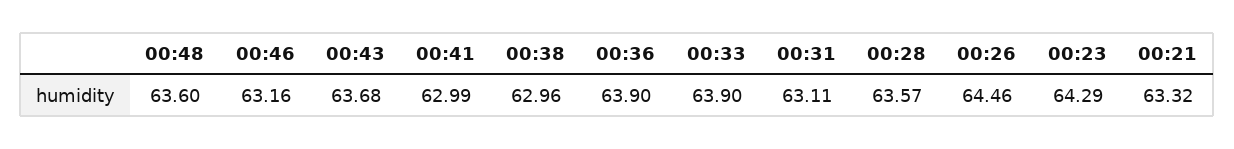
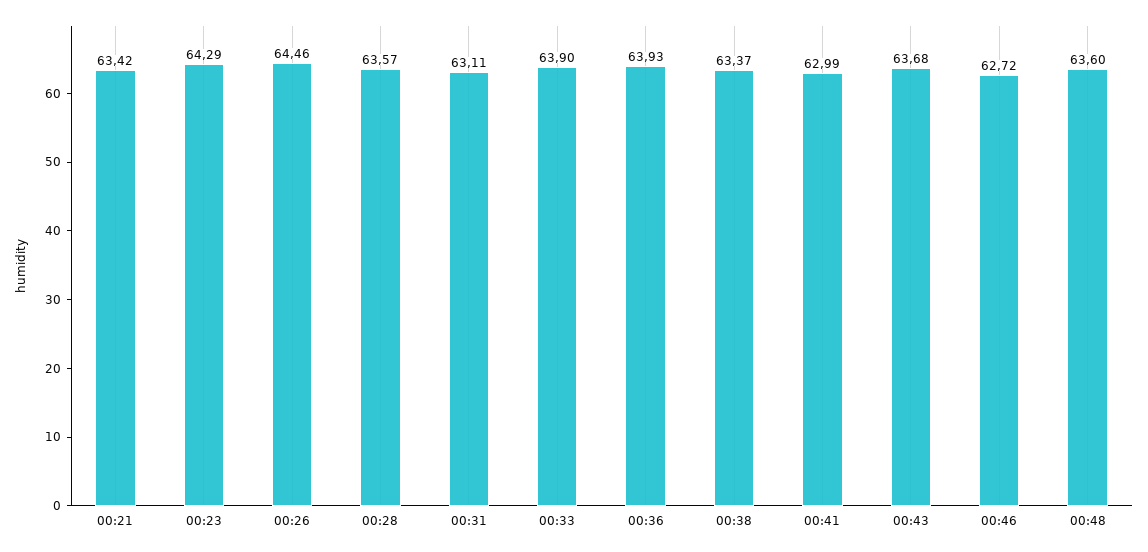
00:46: 63.16 -> 62.72
00:38: 62.96 -> 63.37
00:36: 63.9 -> 63.93
00:21: 63.32 -> 63.42

